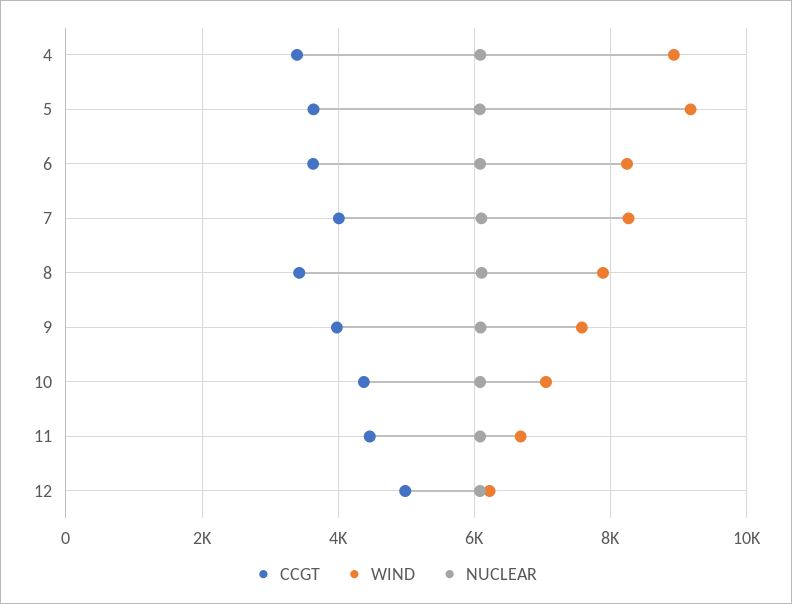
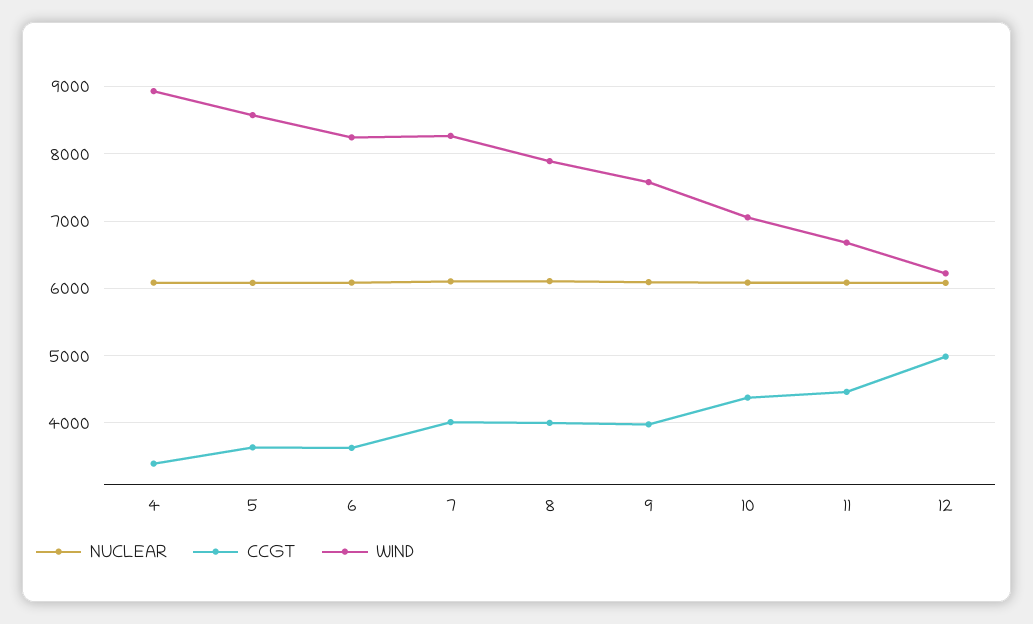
WIND, 5: 9200 -> 8600
CCGT, 8: 3400 -> 4000

